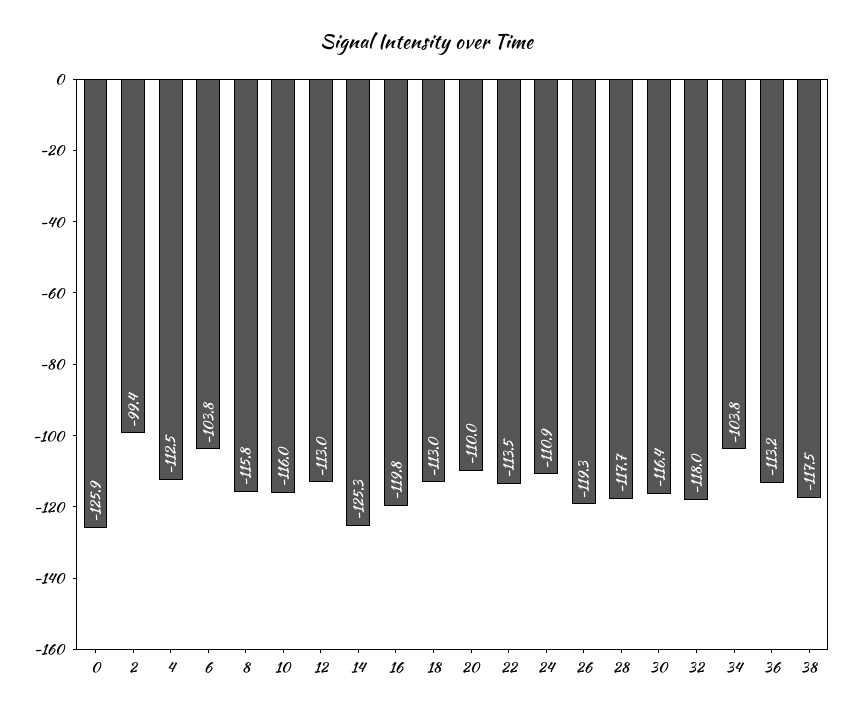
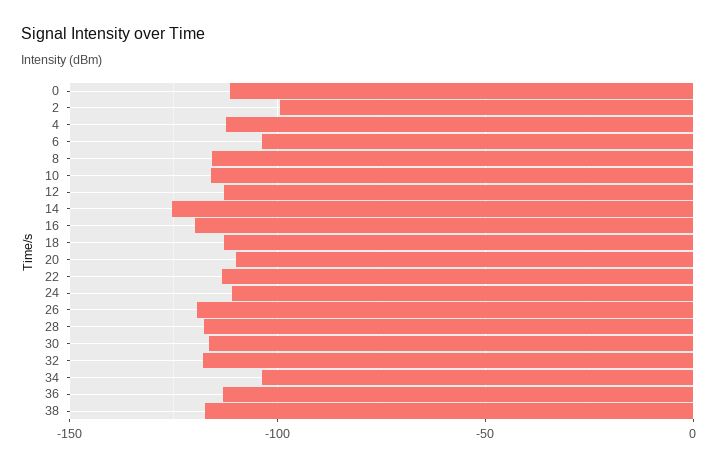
0: -125.9 -> -110

